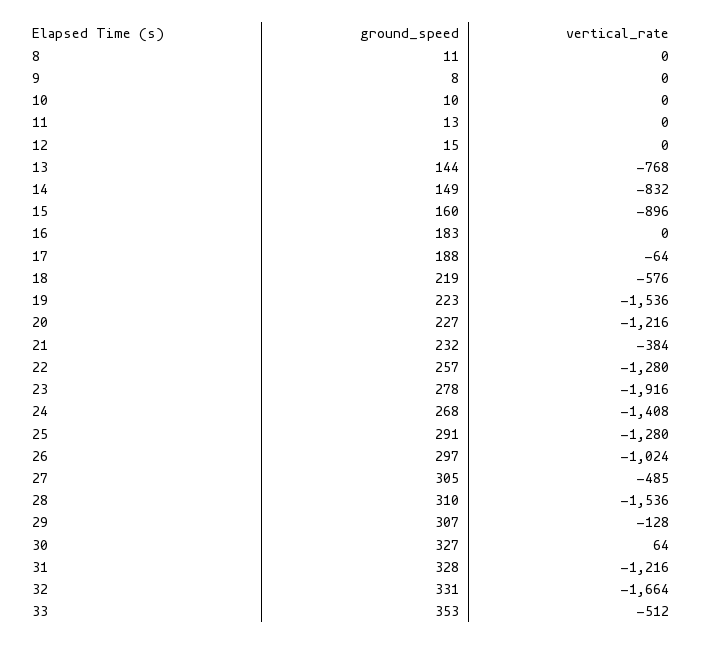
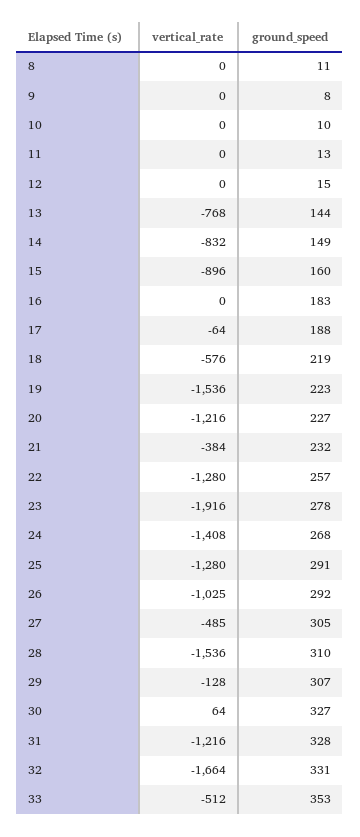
ground_speed, 26: 297 -> 292
vertical_rate, 26: -1024 -> -1025

